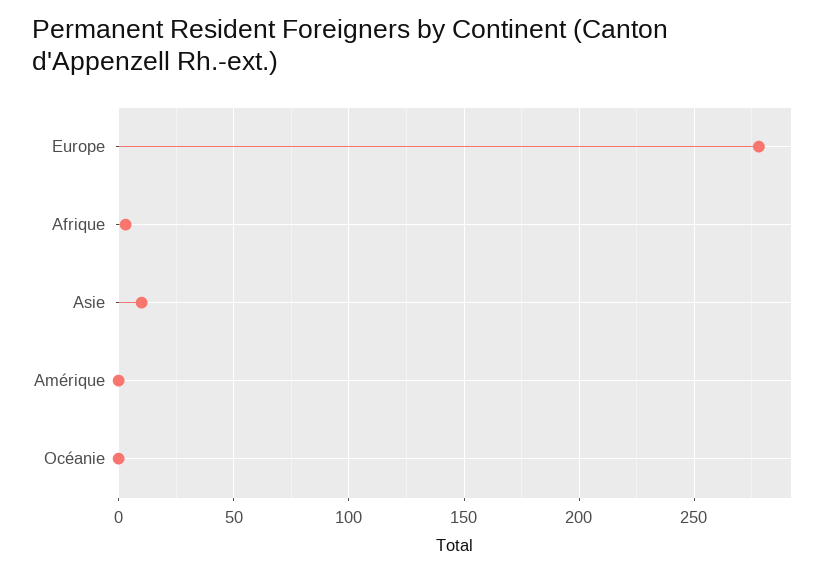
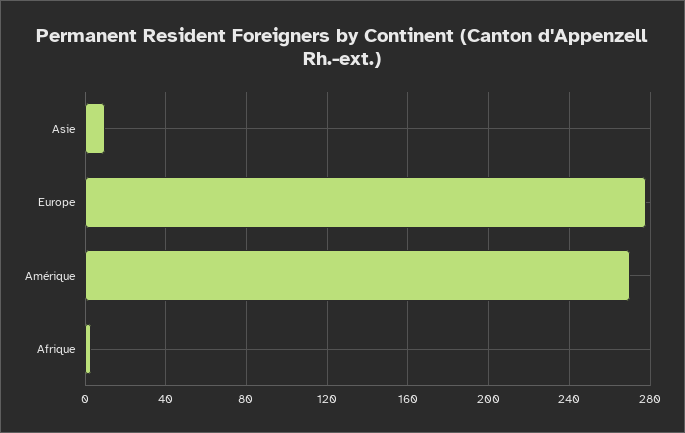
Amérique: 0 -> 270
Océanie: 0 -> none

